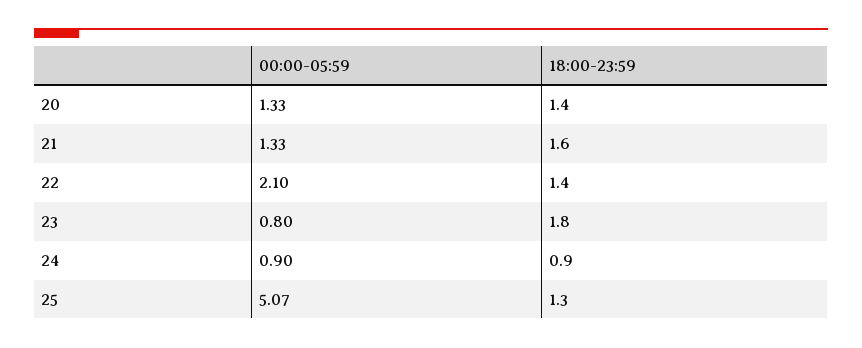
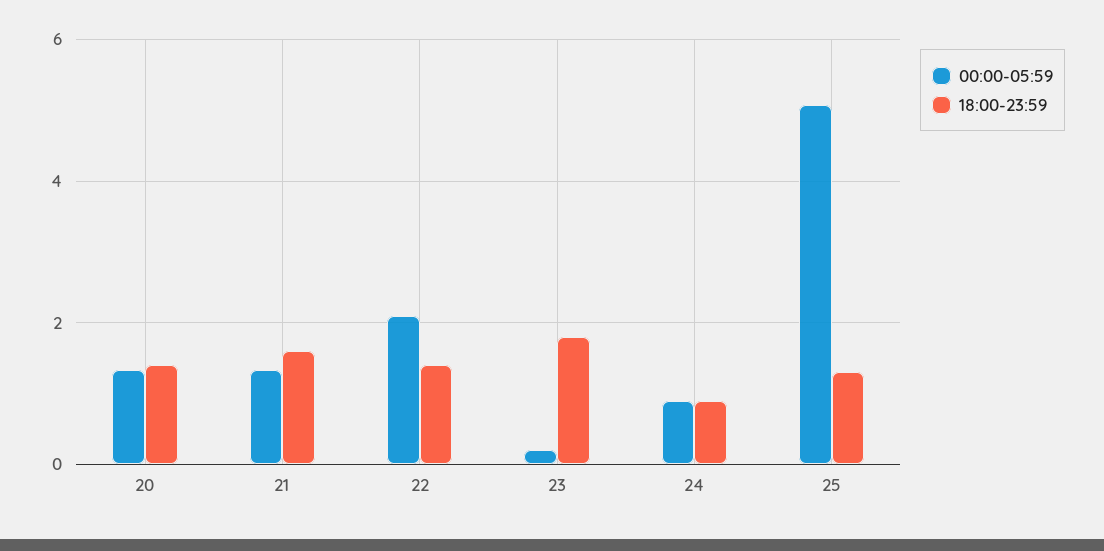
00:00-05:59, 23: 0.8 -> 0.2

